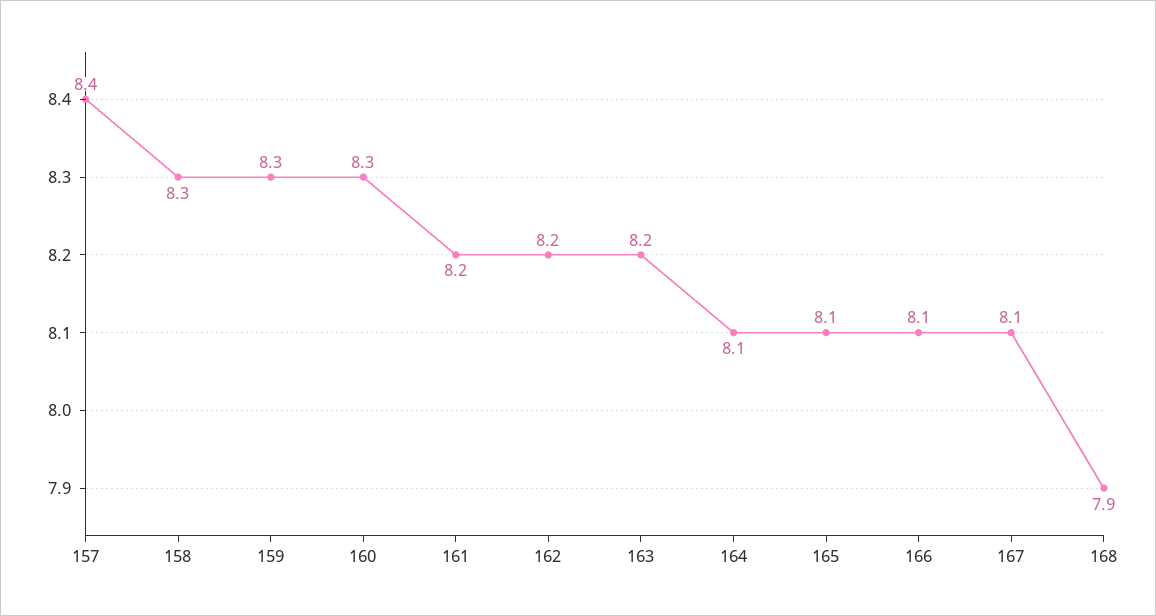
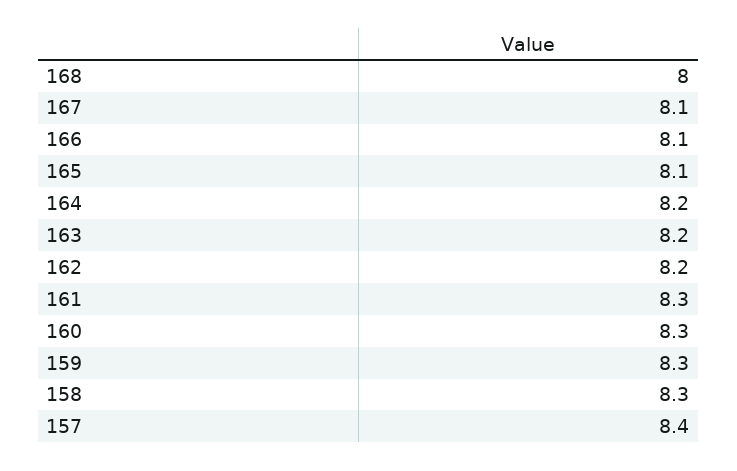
161: 8.2 -> 8.3
164: 8.1 -> 8.2
168: 7.9 -> 8

